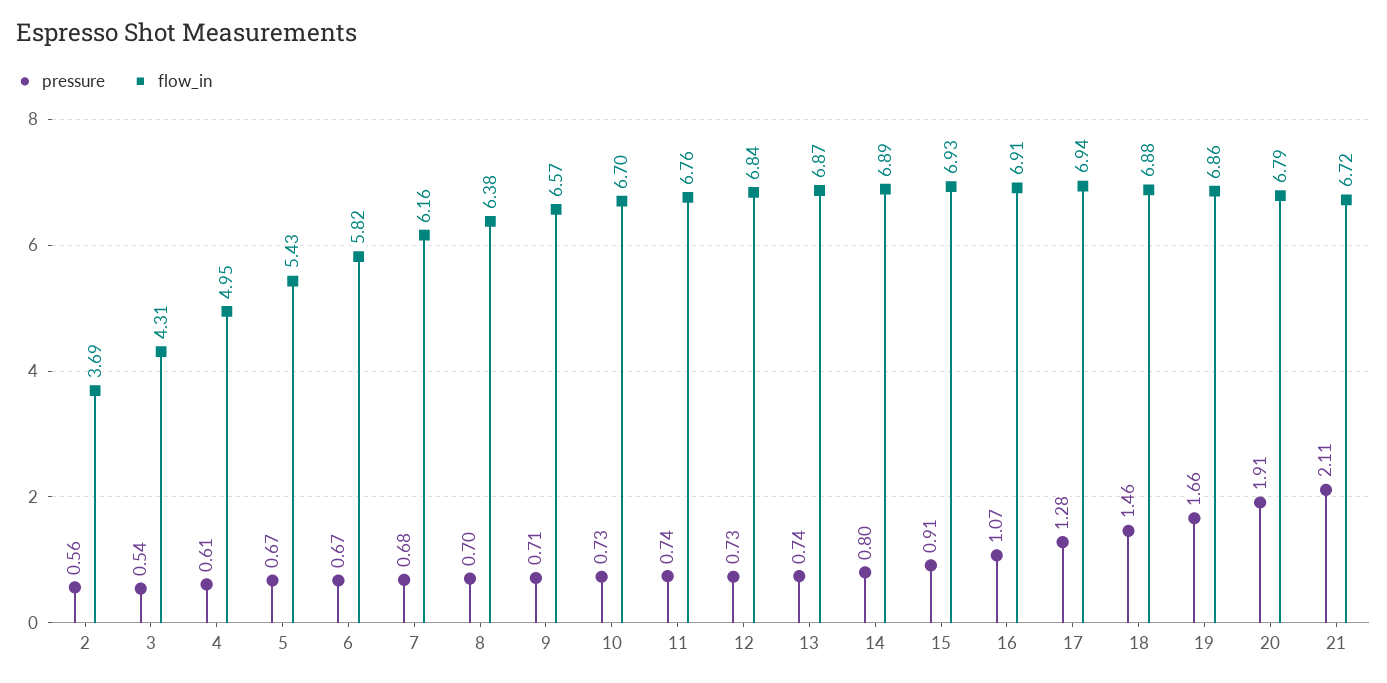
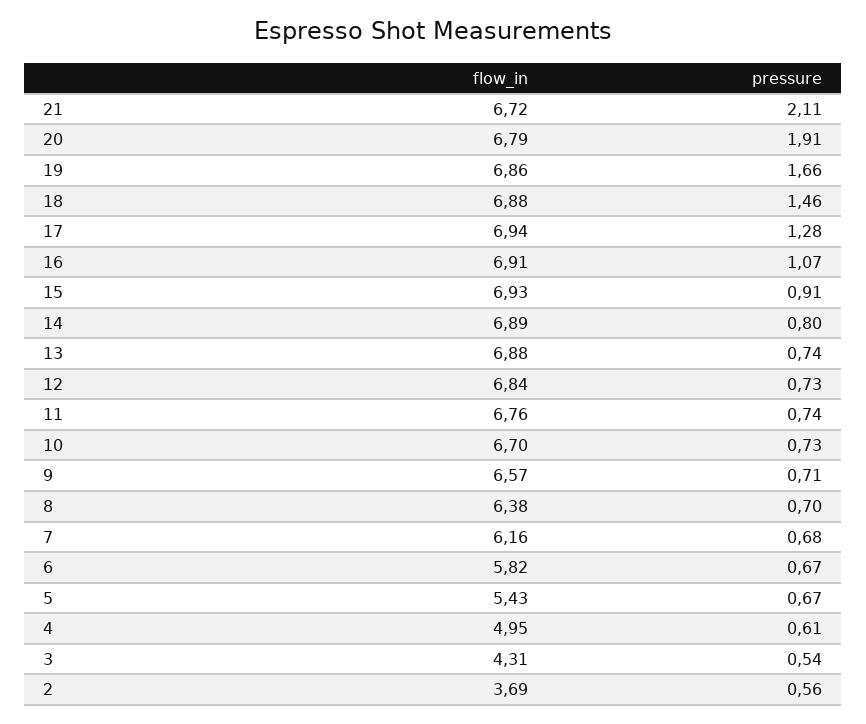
flow_in, 13: 6.87 -> 6.88

